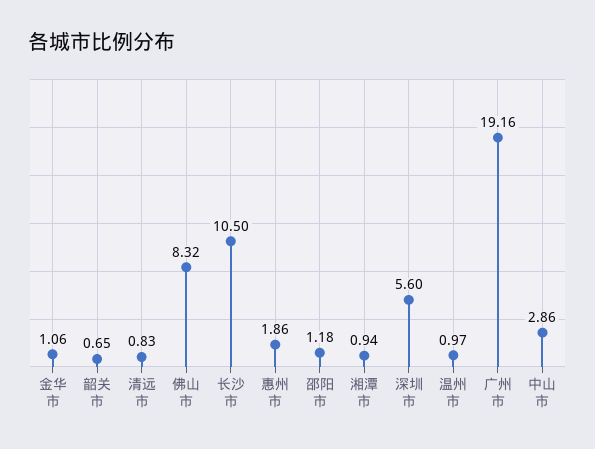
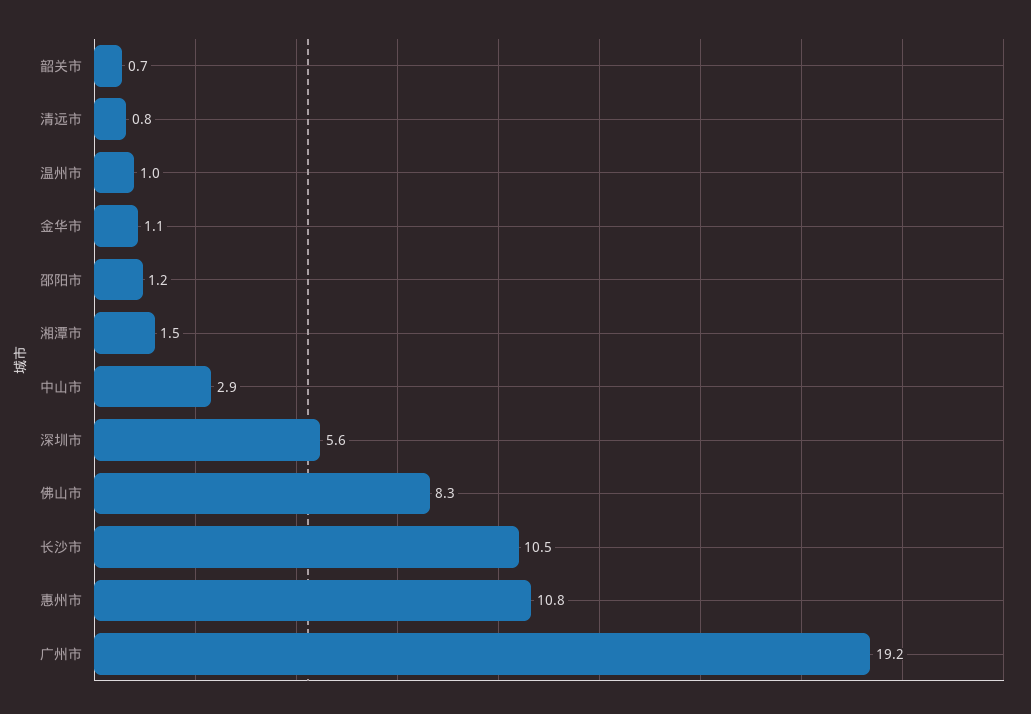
惠州市: 1.86 -> 10.8
湘潭市: 0.94 -> 1.5

